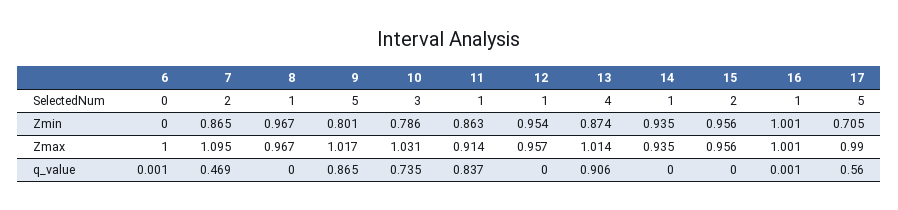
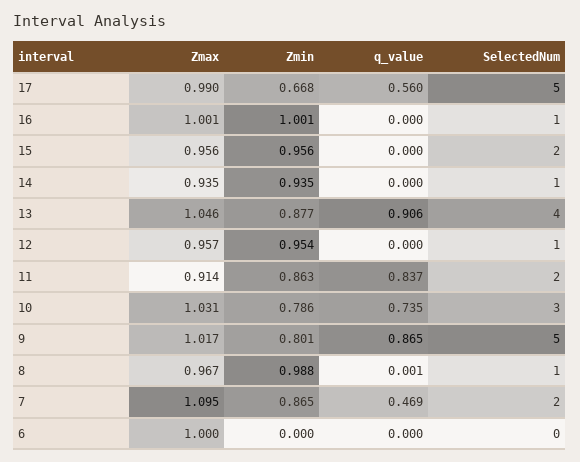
11, SelectedNum: 1 -> 2
8, Zmin: 0.967 -> 0.988
13, Zmin: 0.874 -> 0.877
17, Zmin: 0.705 -> 0.668
13, Zmax: 1.014 -> 1.046
6, q_value: 0.001 -> 0
8, q_value: 0 -> 0.001
16, q_value: 0.001 -> 0

